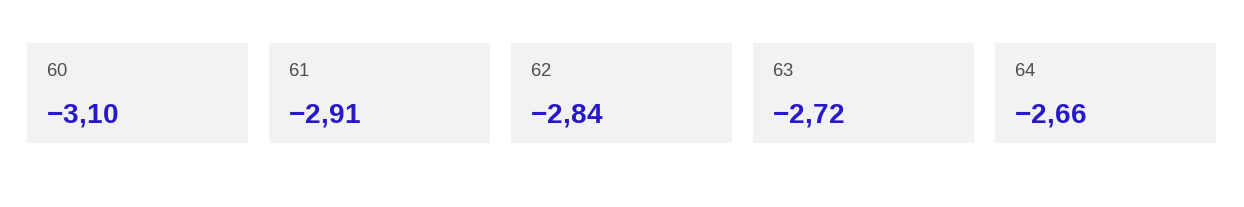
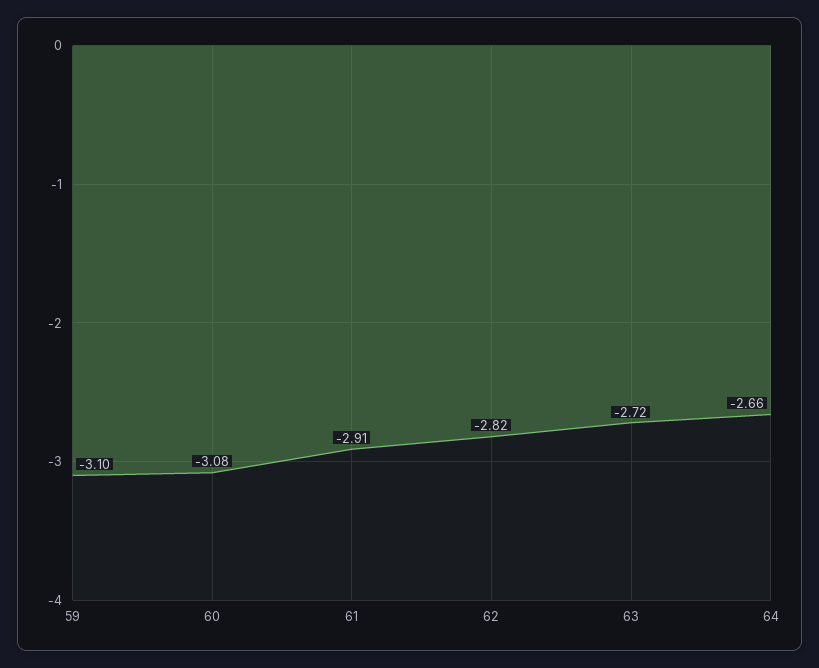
60: -3.1 -> -3.08
62: -2.84 -> -2.82
59: none -> -3.1

